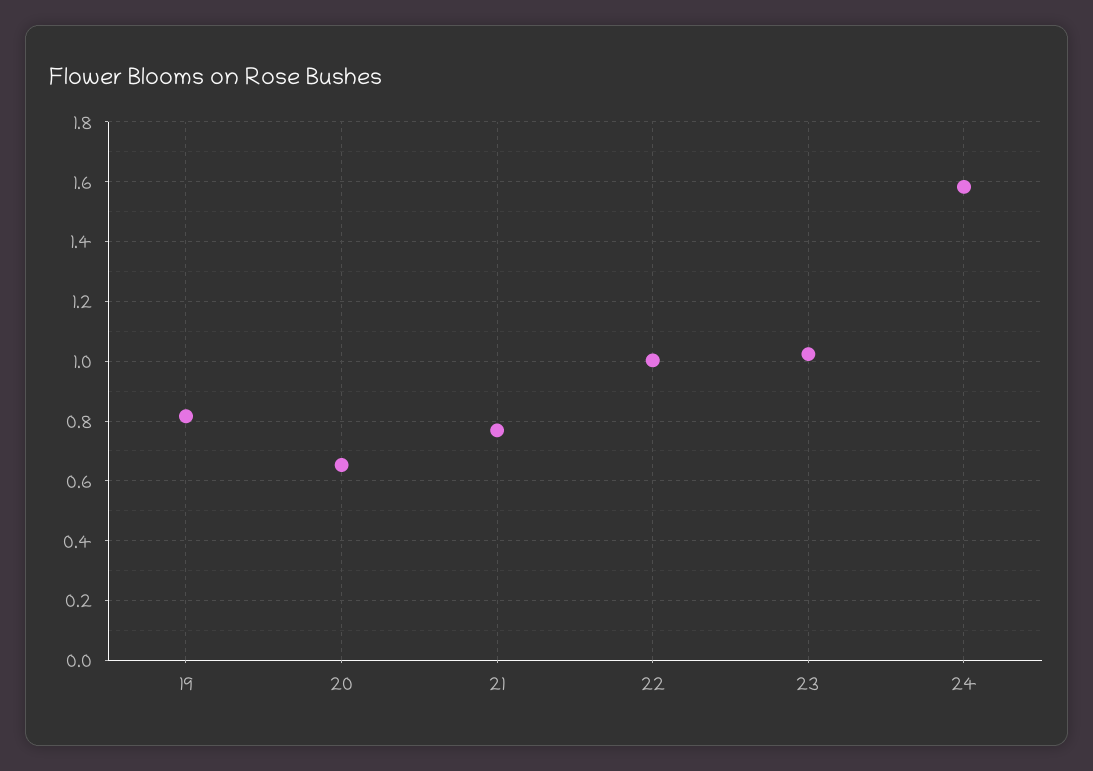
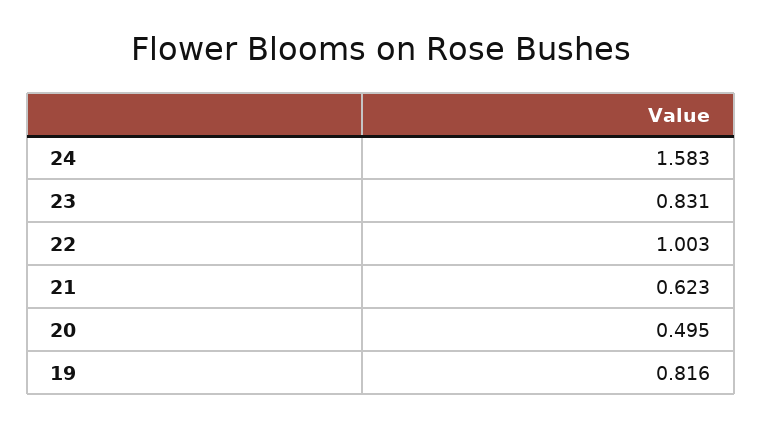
20: 0.65 -> 0.495
21: 0.775 -> 0.623
23: 1.025 -> 0.831

